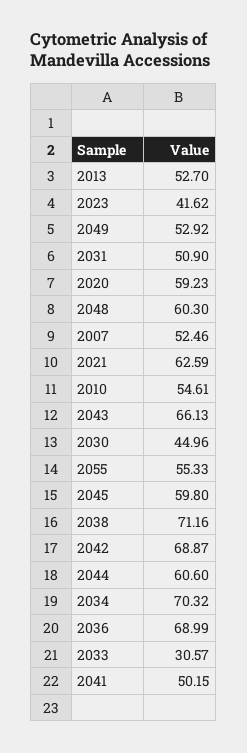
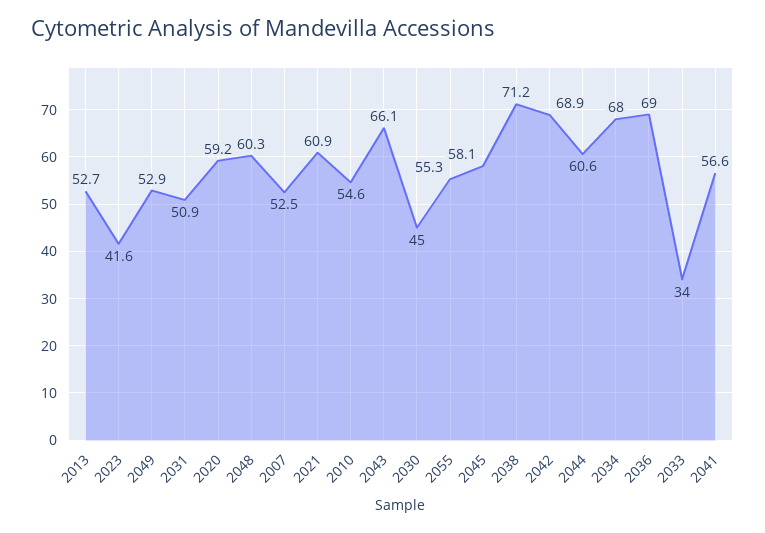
2021: 62.59 -> 60.9
2045: 59.8 -> 58.1
2034: 70.32 -> 68
2033: 30.57 -> 34
2041: 50.15 -> 56.6

